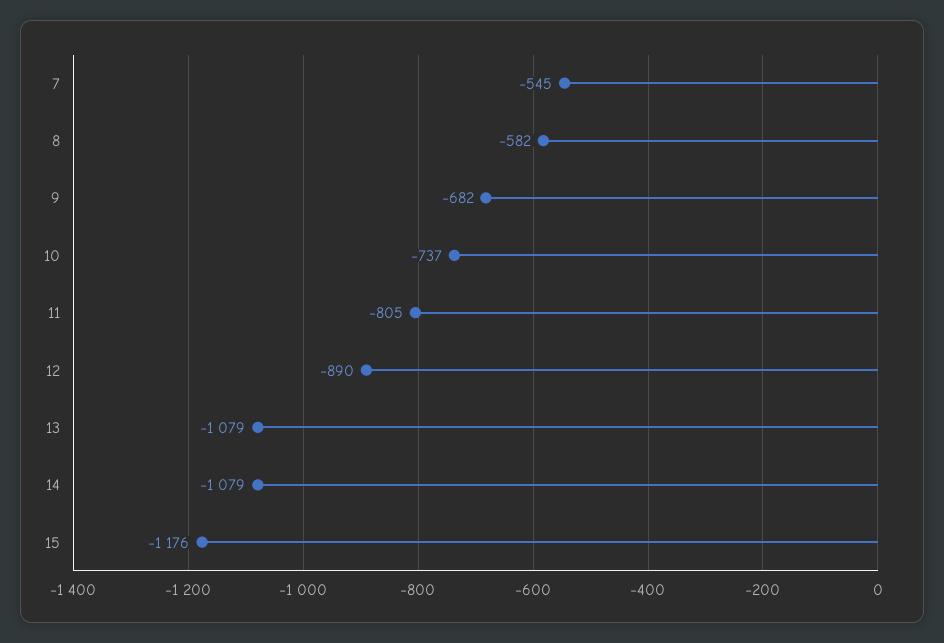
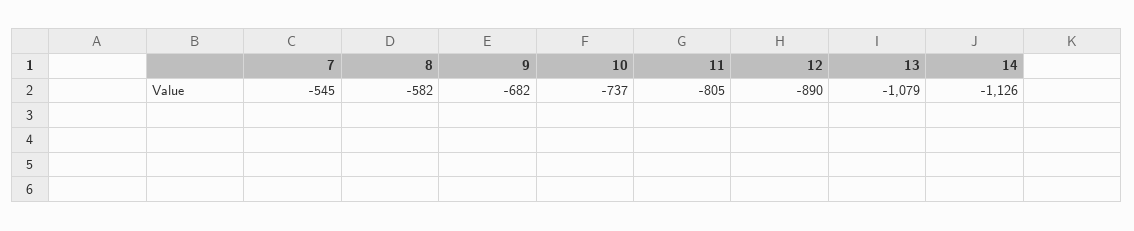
14: -1079 -> -1126
15: -1176 -> none

